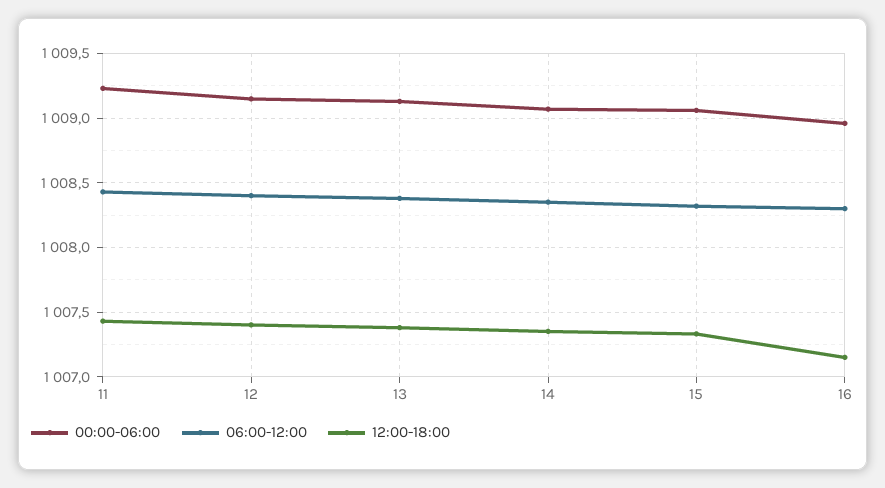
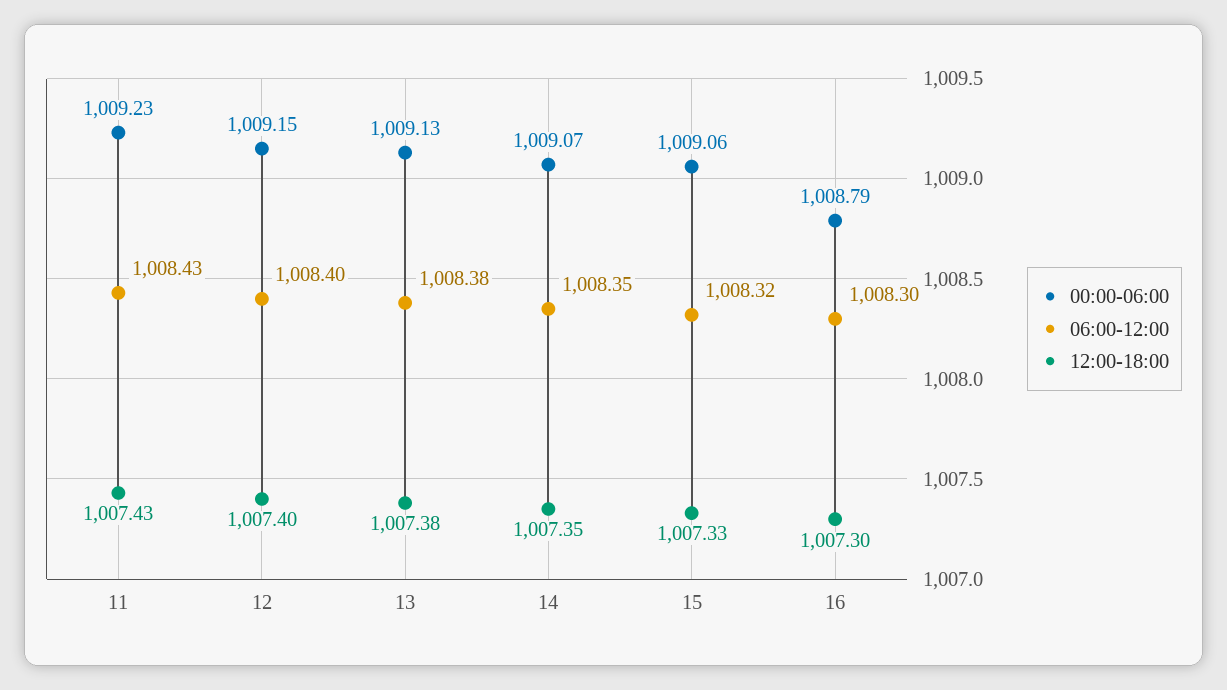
00:00-06:00, 16: 1008.95 -> 1008.79
12:00-18:00, 16: 1007.15 -> 1007.3

